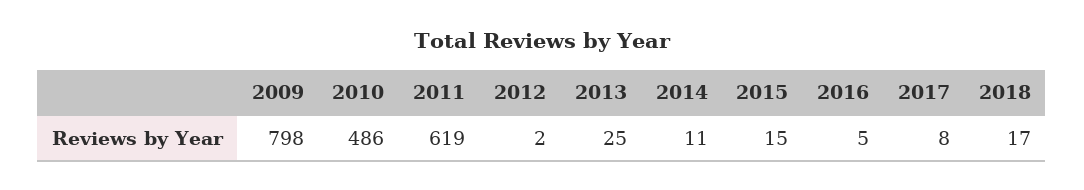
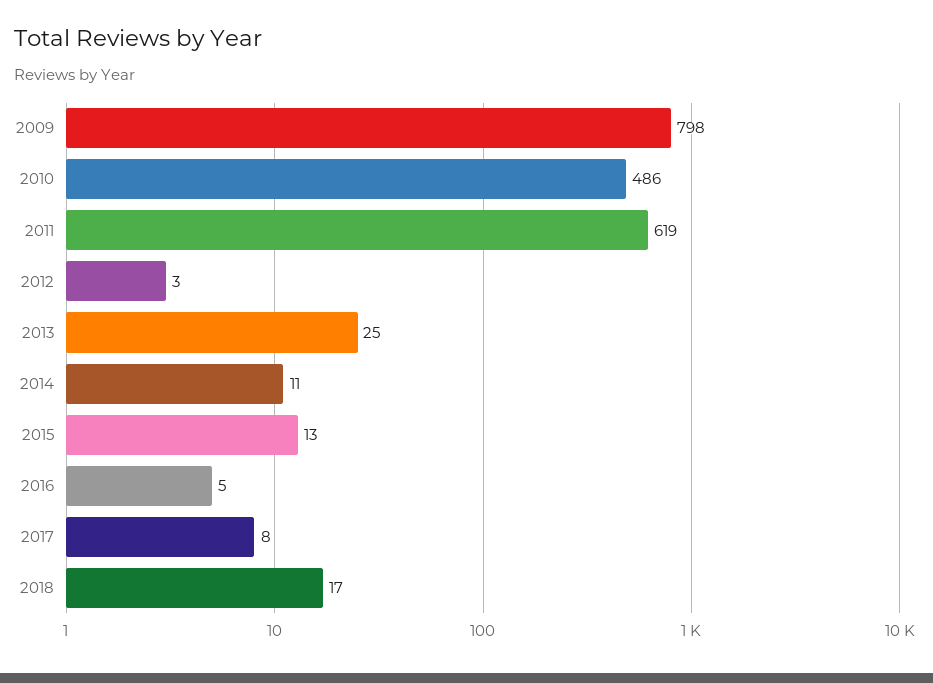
2012: 2 -> 3
2015: 15 -> 13

